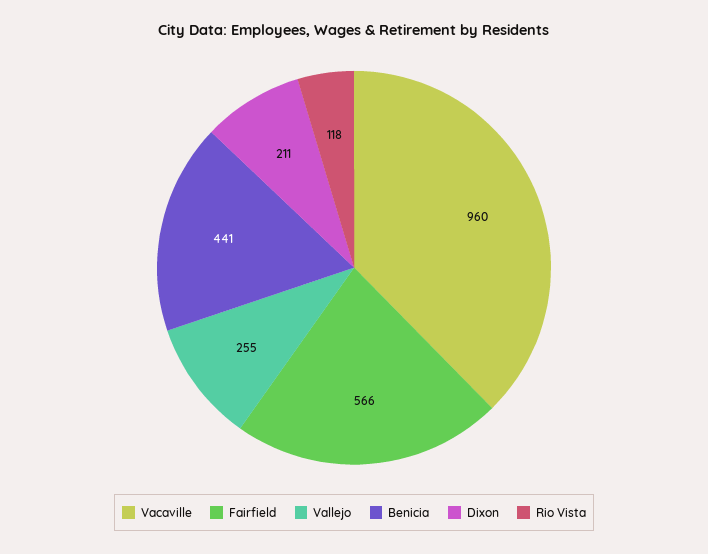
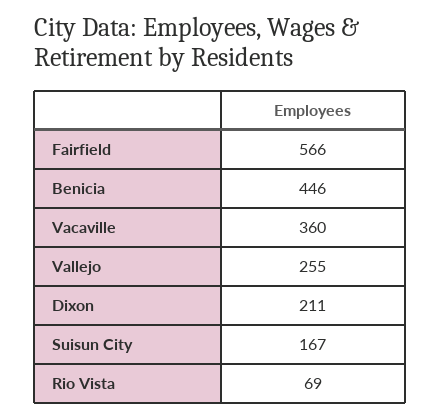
Vacaville: 960 -> 360
Benicia: 441 -> 446
Rio Vista: 118 -> 69
Suisun City: none -> 167

